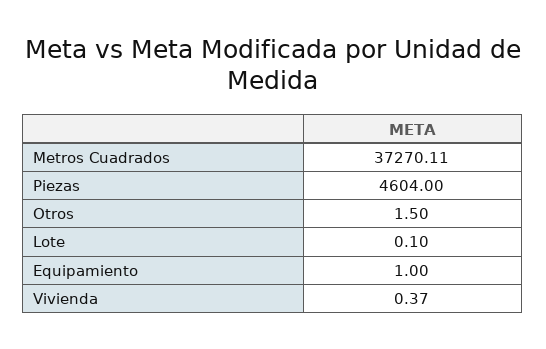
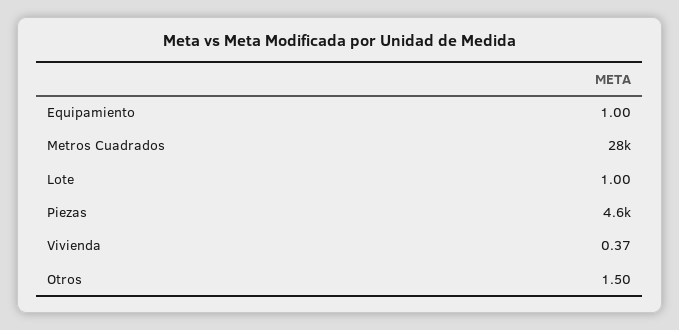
Metros Cuadrados: 37270.11 -> 28000
Lote: 0.1 -> 1

